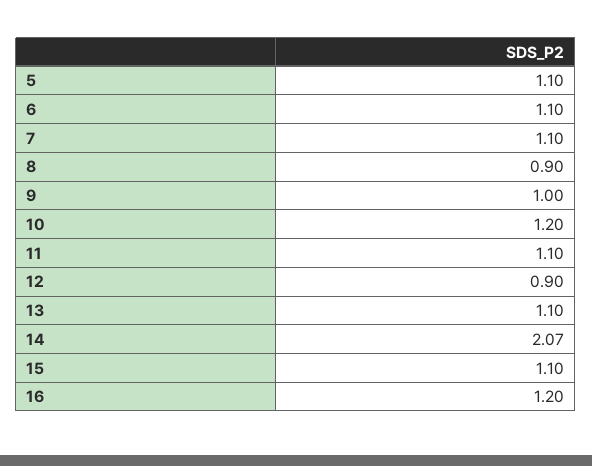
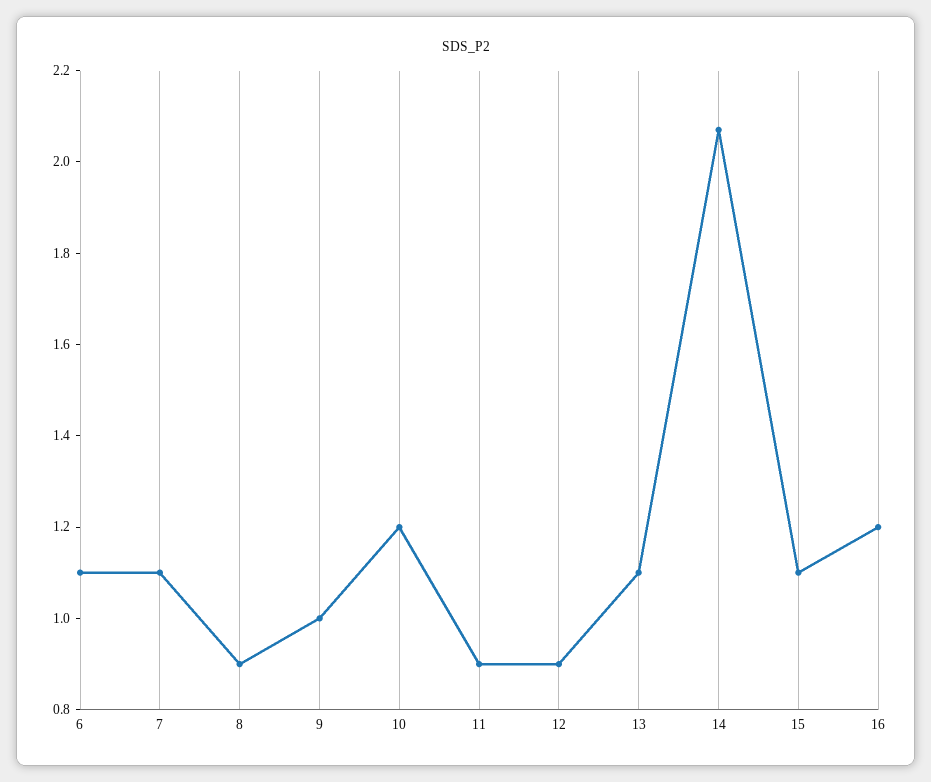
5: 1.1 -> none
11: 1.1 -> 0.9

